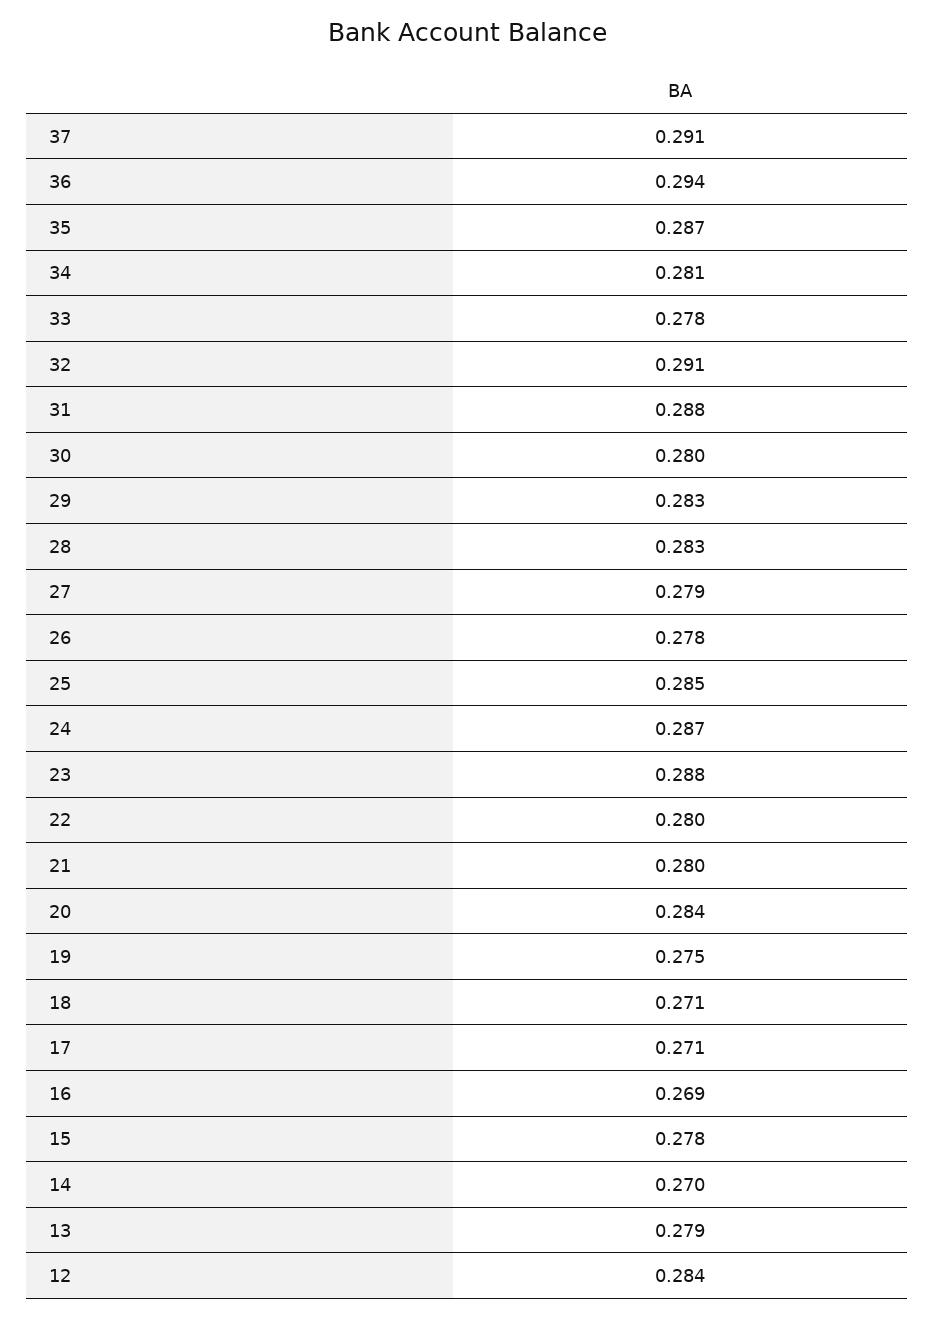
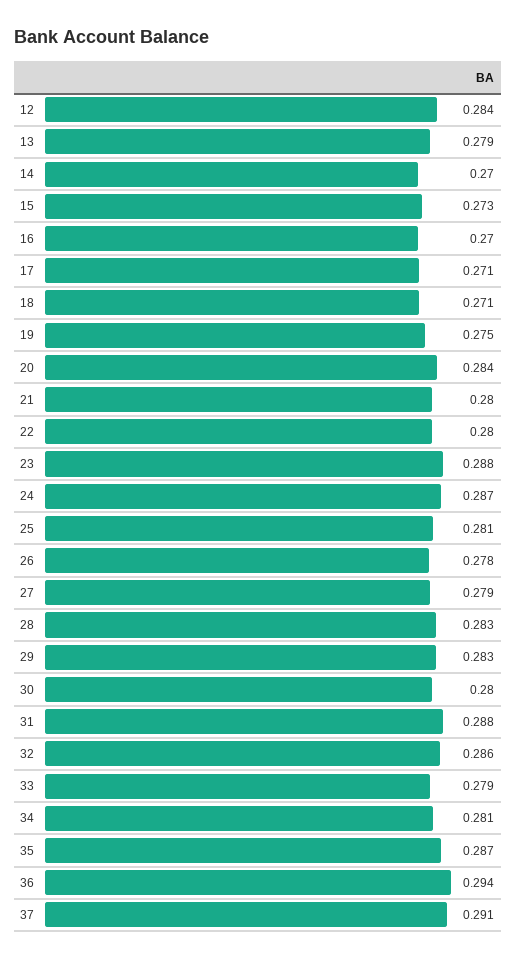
33: 0.278 -> 0.279
32: 0.291 -> 0.286
25: 0.285 -> 0.281
16: 0.269 -> 0.27
15: 0.278 -> 0.273

